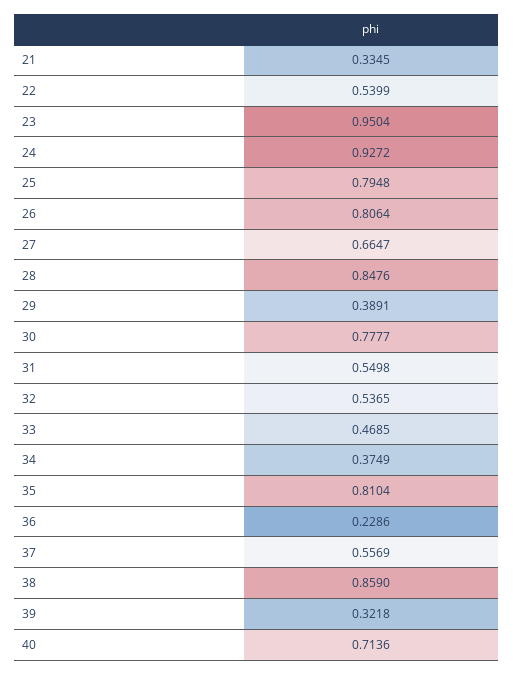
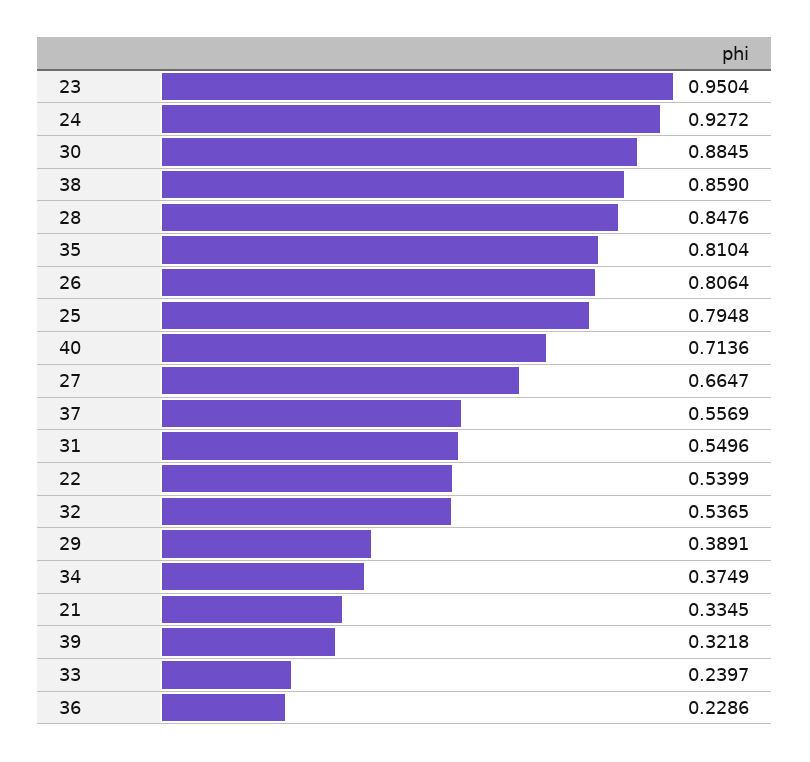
30: 0.7777 -> 0.8845
31: 0.5498 -> 0.5496
33: 0.4685 -> 0.2397

